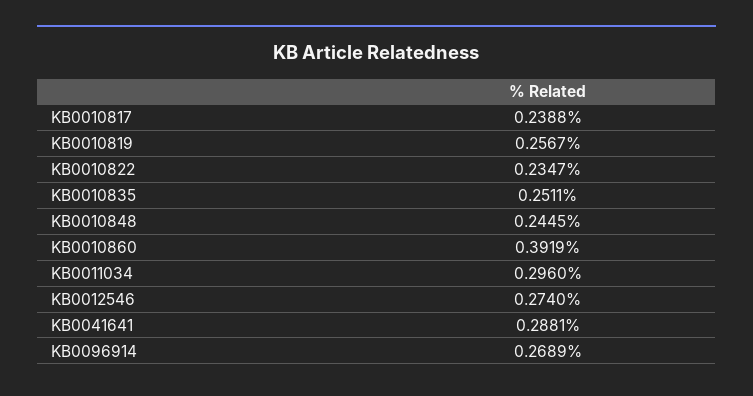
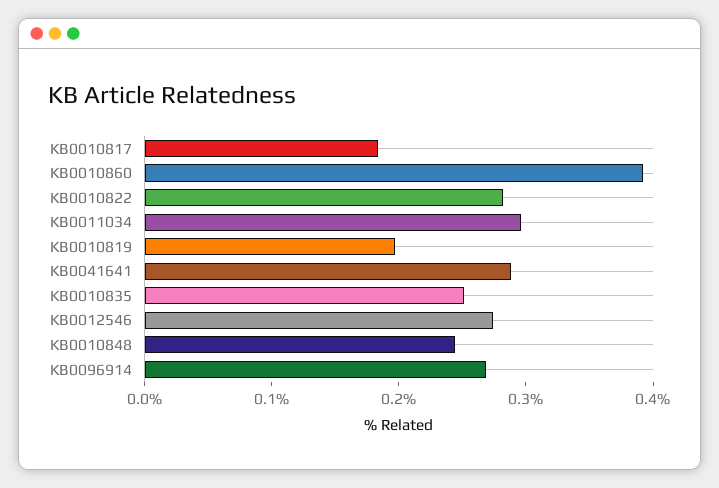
KB0010817: 0.2388 -> 0.18
KB0010819: 0.2567 -> 0.2
KB0010822: 0.2347 -> 0.28

